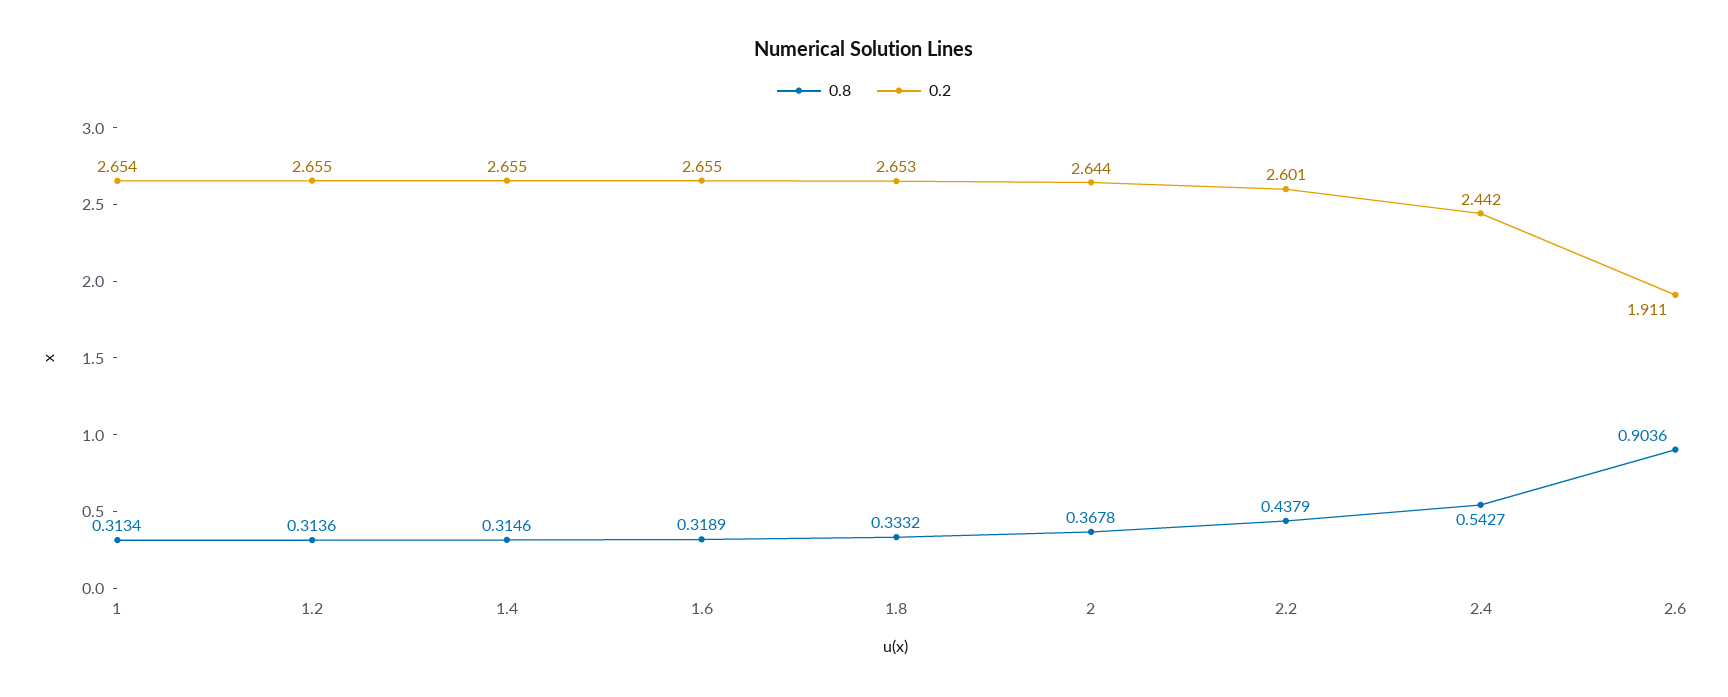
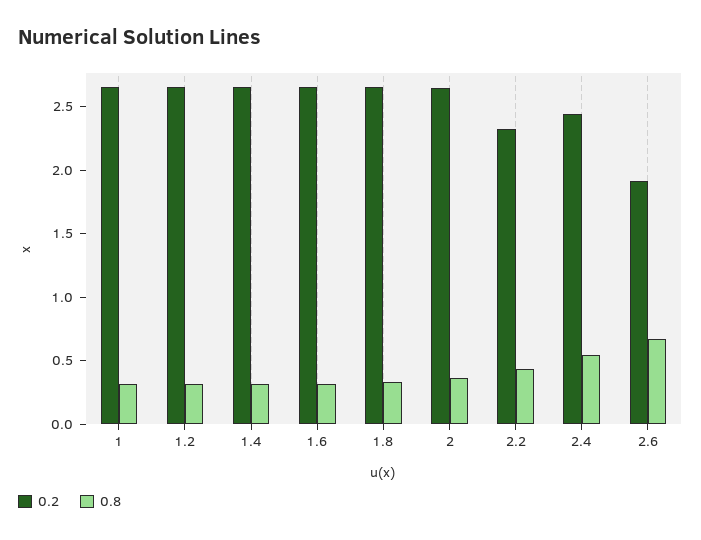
0.2, 2.2: 2.601 -> 2.3
0.8, 2.6: 0.9036 -> 0.7

